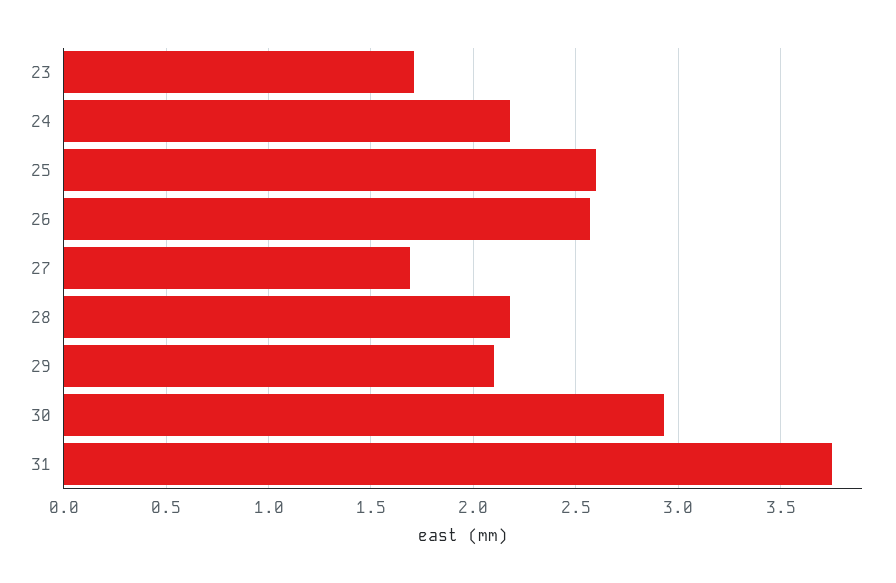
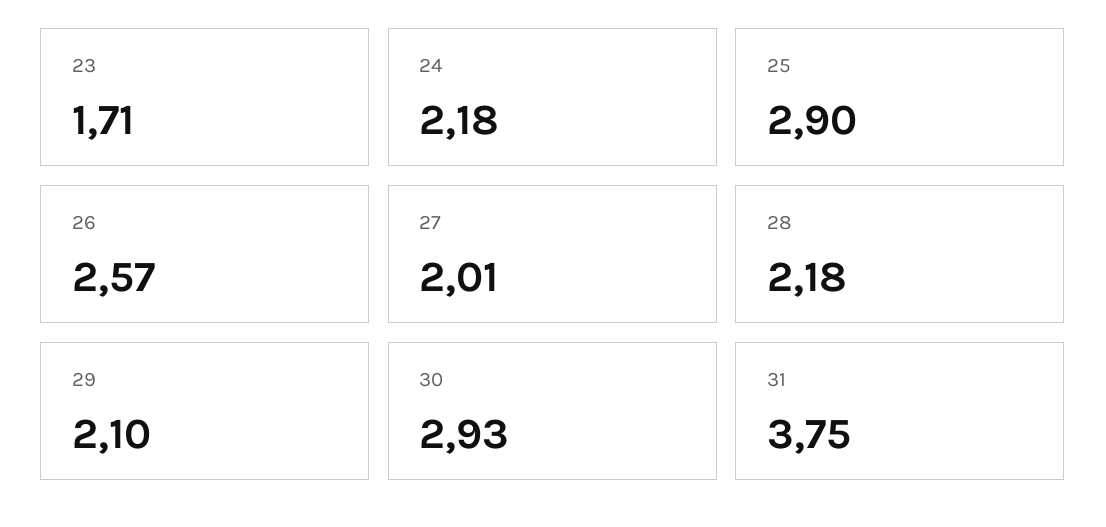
25: 2.6 -> 2.9
27: 1.7 -> 2.01

